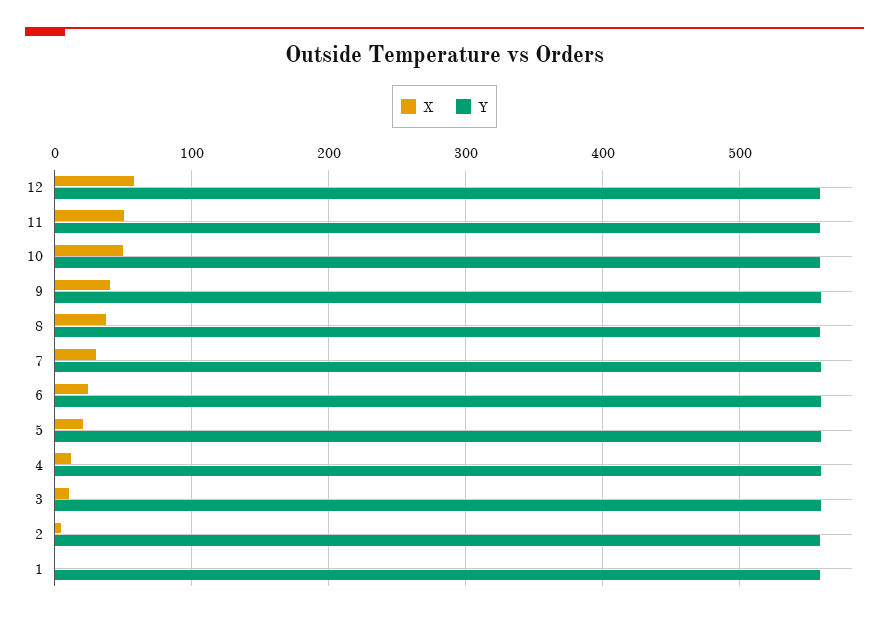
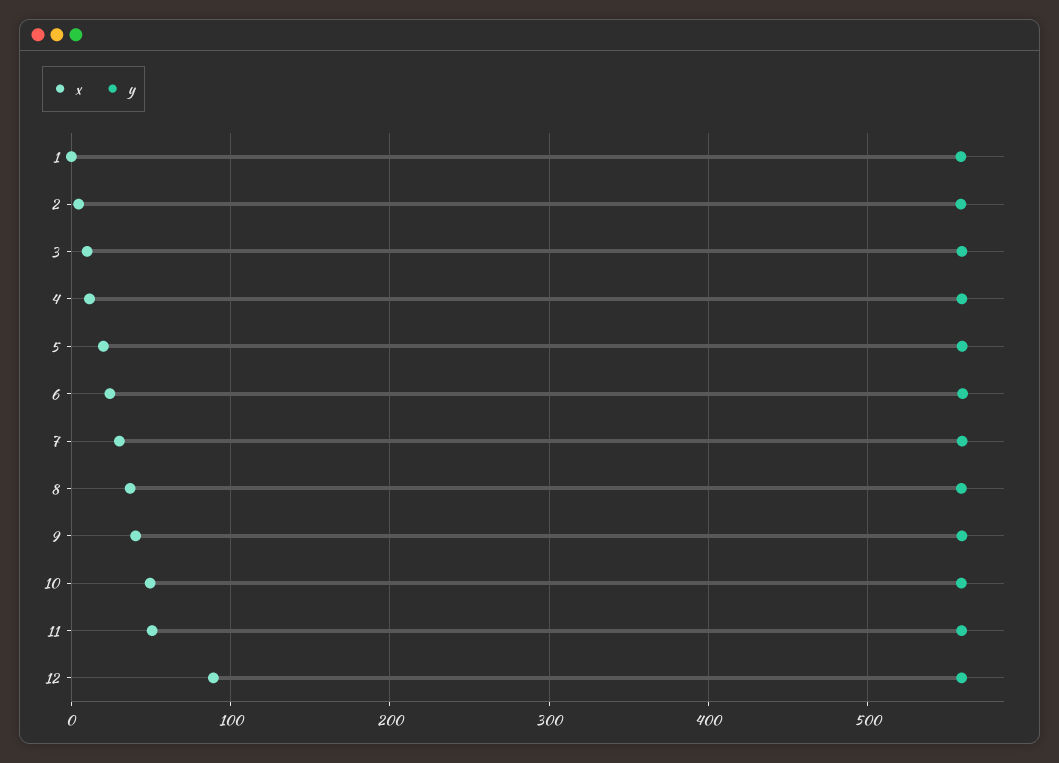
X, 12: 60 -> 90

